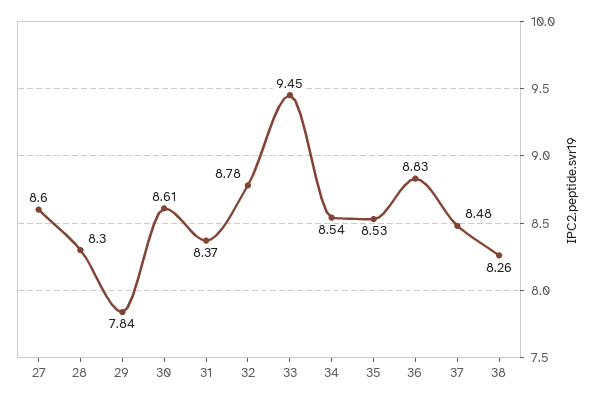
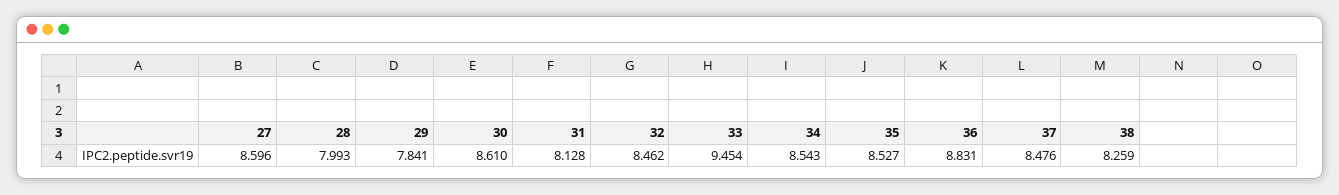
28: 8.3 -> 7.993
31: 8.37 -> 8.128
32: 8.78 -> 8.462

